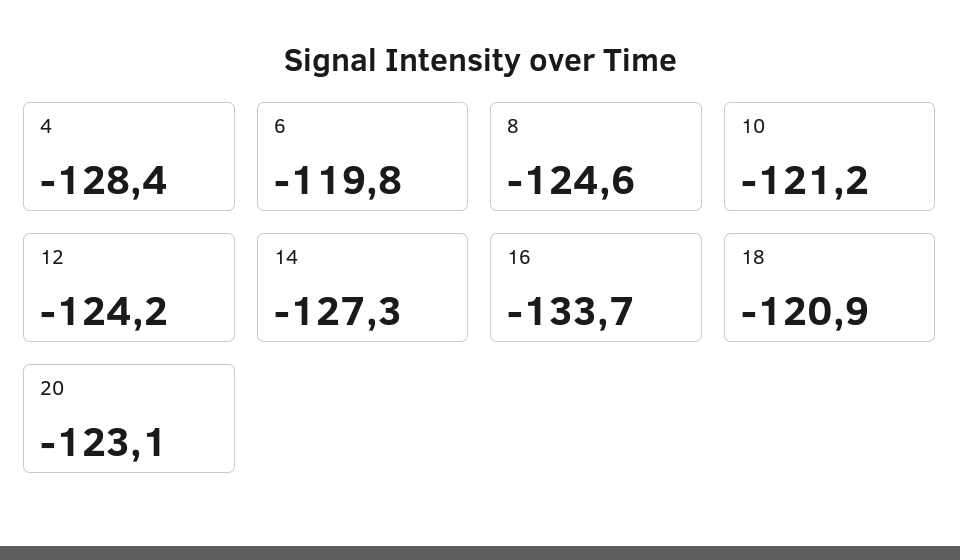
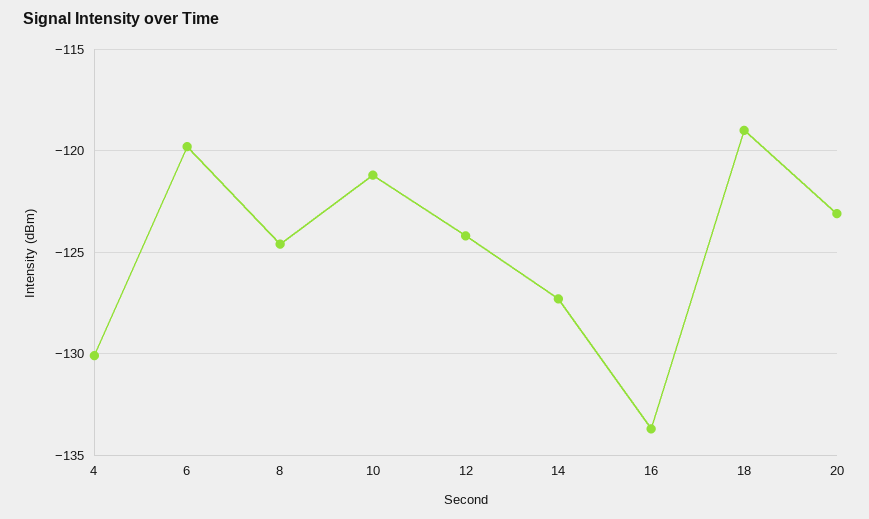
4: -128.4 -> -130
18: -120.9 -> -119

